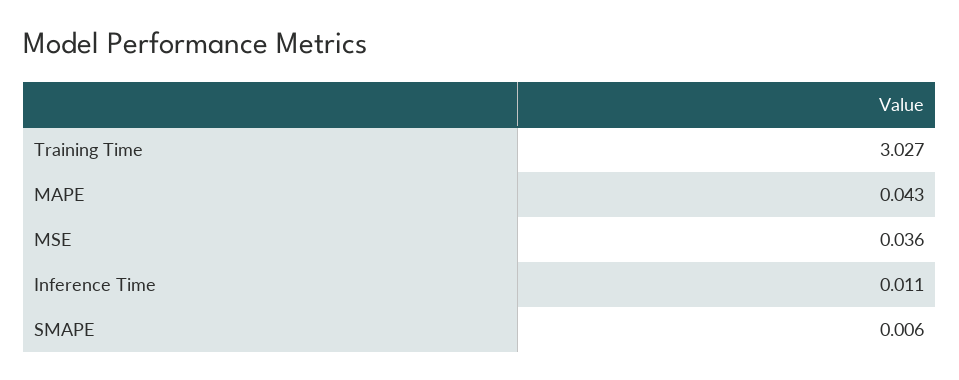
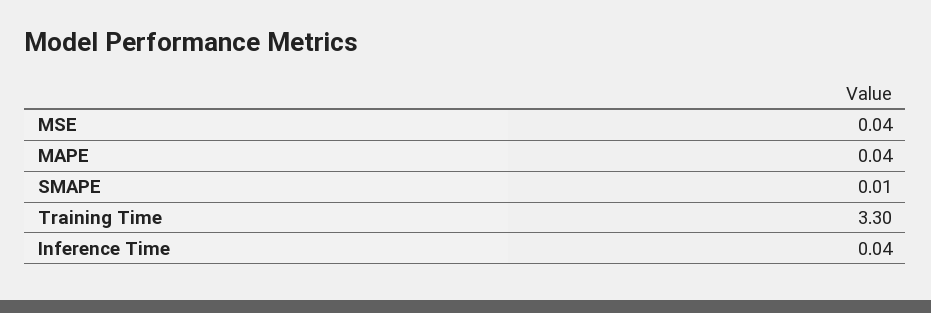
Training Time: 3.027 -> 3.3
Inference Time: 0.011 -> 0.04

